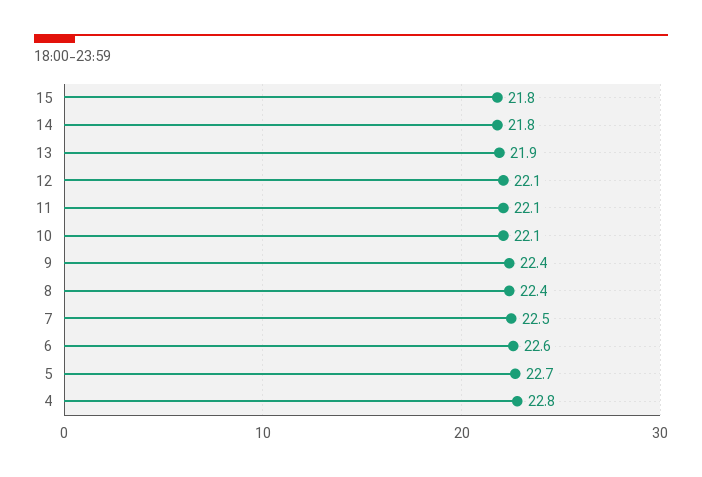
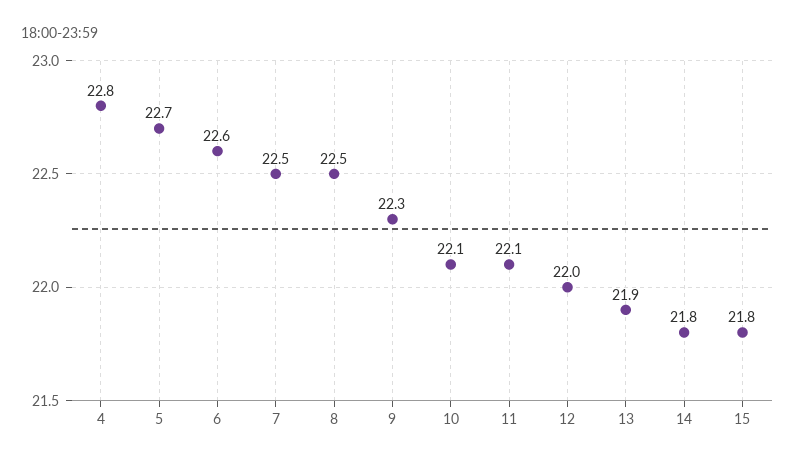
12: 22.1 -> 22
9: 22.4 -> 22.3
8: 22.4 -> 22.5

